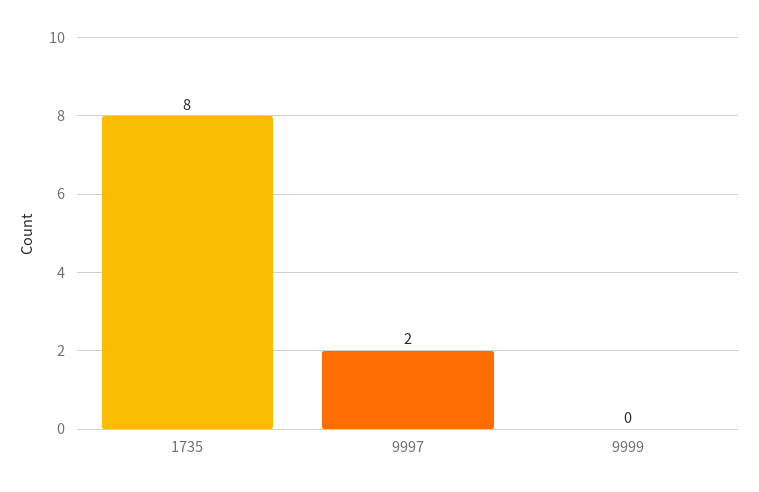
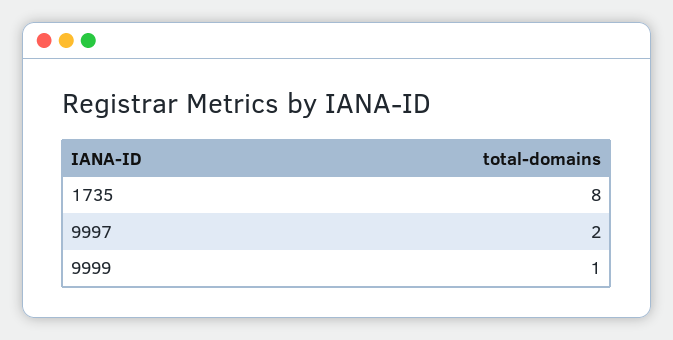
9999: 0 -> 1

